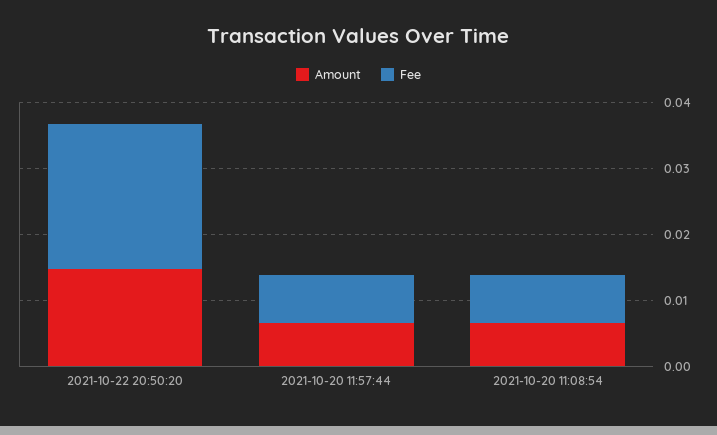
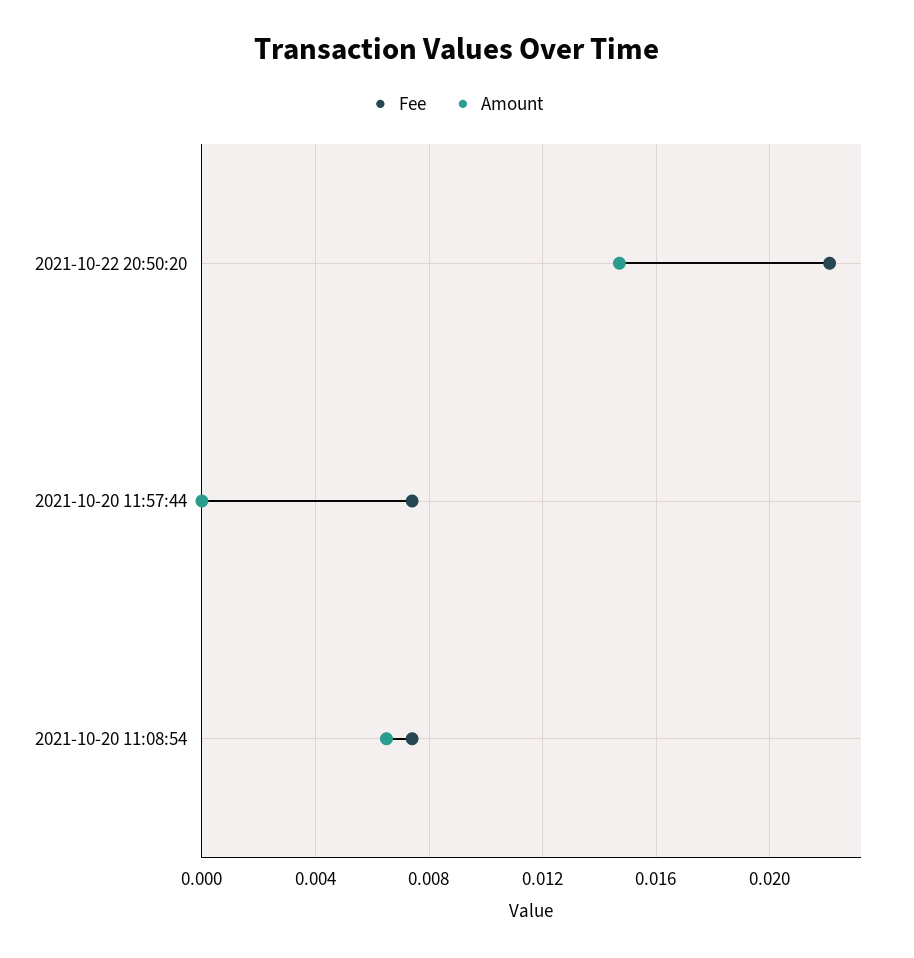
Amount, 2021-10-20 11:57:44: 0.006 -> 0

